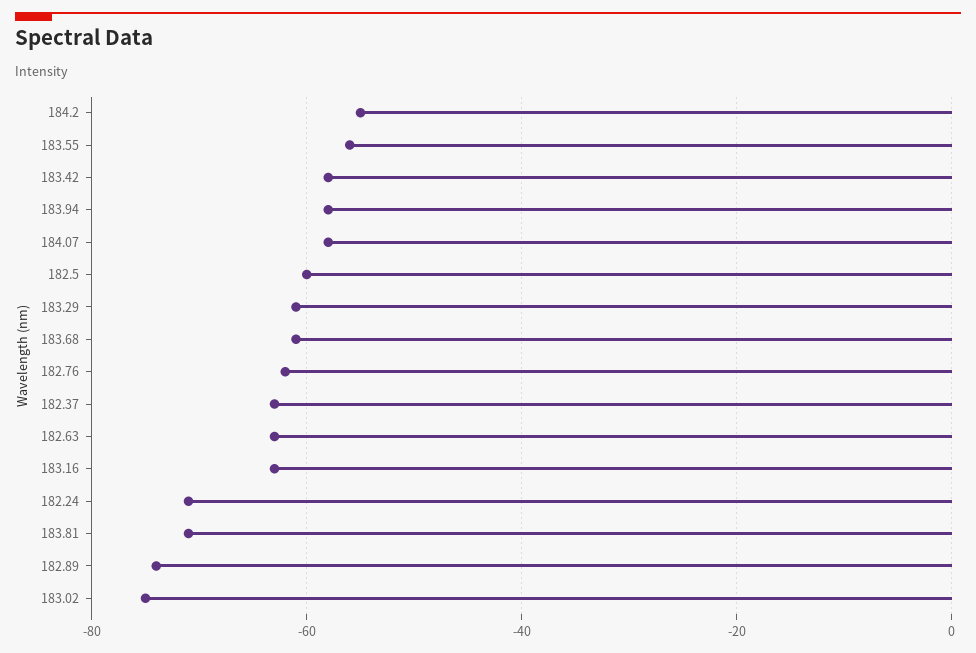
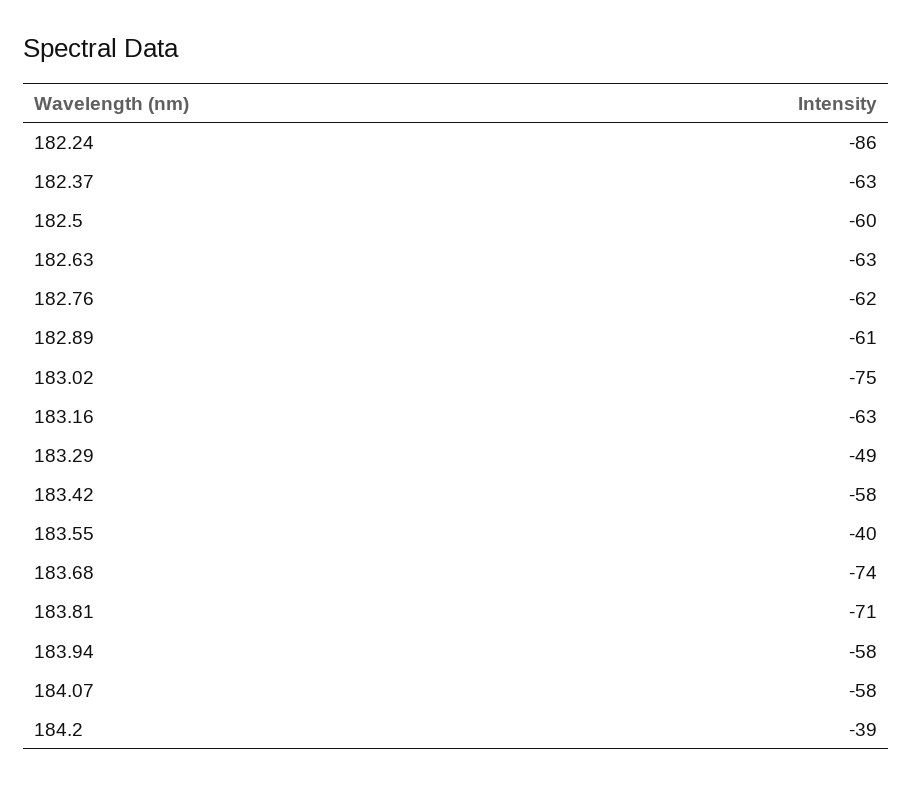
184.2: -55 -> -39
183.55: -55 -> -40
183.29: -60 -> -49
183.68: -60 -> -74
182.24: -70 -> -86
182.89: -75 -> -61

